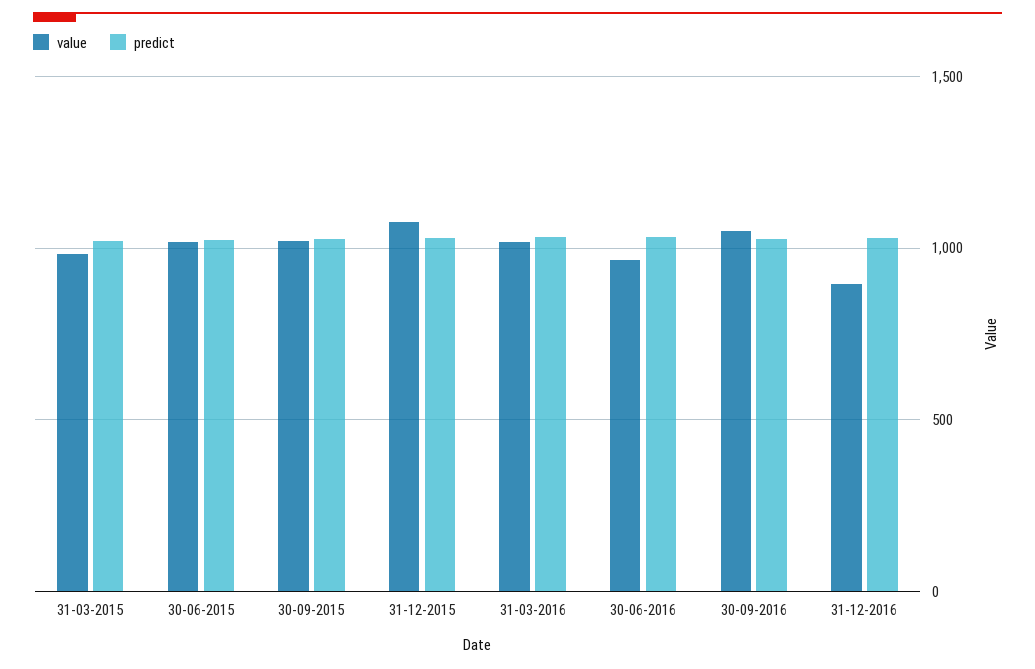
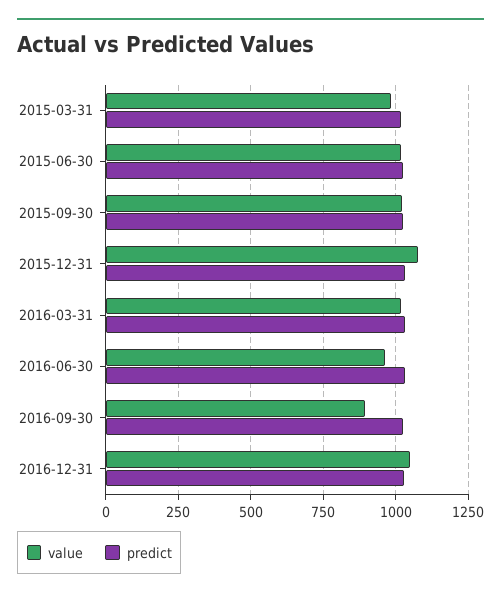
value, 30-09-2016: 1050 -> 900
value, 31-12-2016: 900 -> 1050

